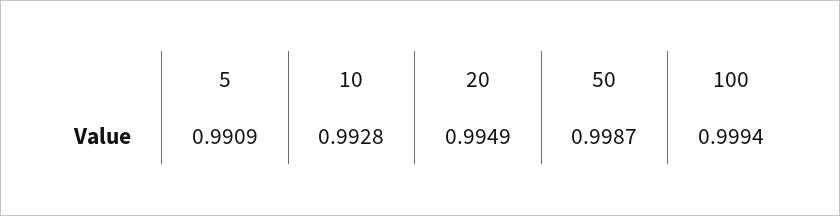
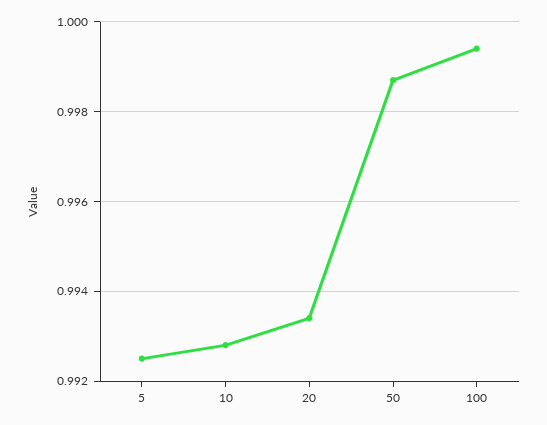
5: 0.9909 -> 0.9925
20: 0.9949 -> 0.9935

